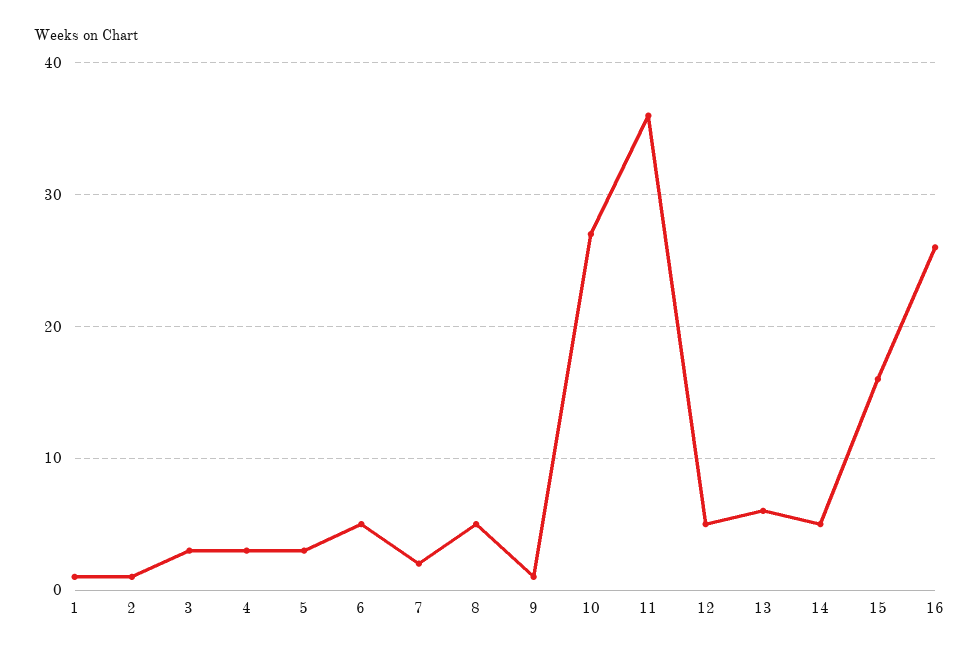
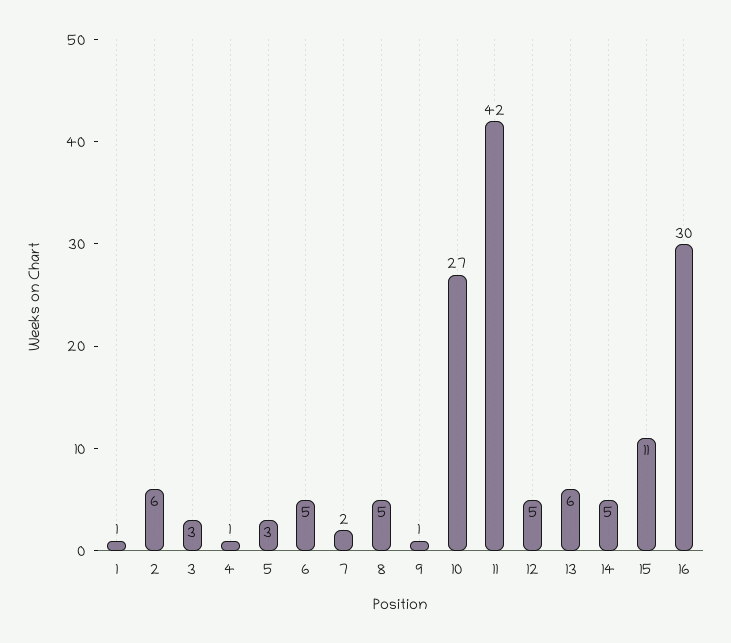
2: 1 -> 6
4: 3 -> 1
11: 36 -> 42
15: 16 -> 11
16: 26 -> 30

